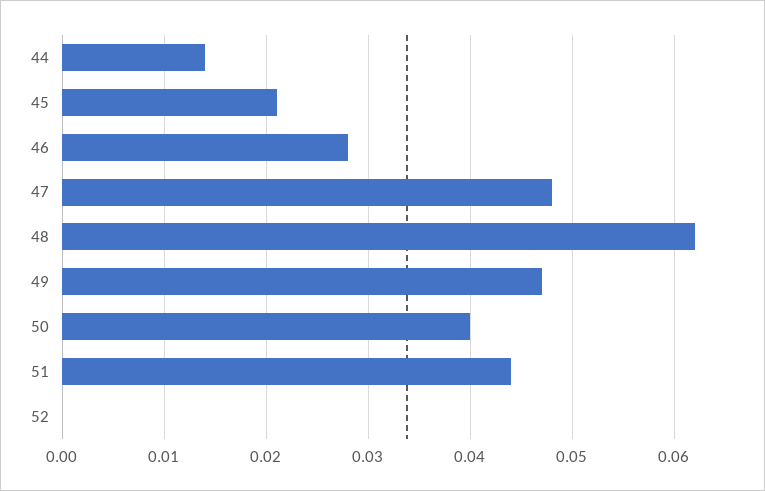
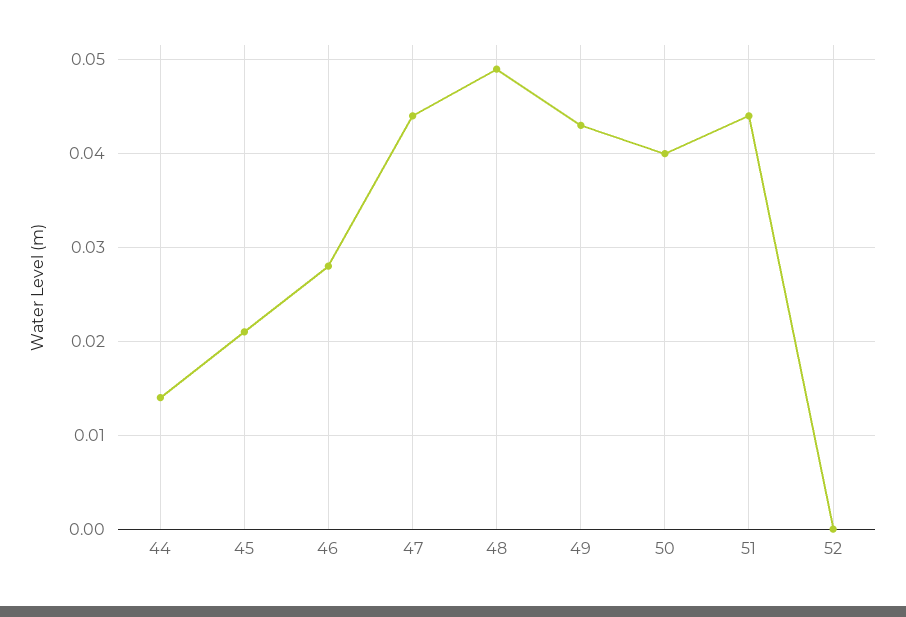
47: 0.048 -> 0.044
48: 0.062 -> 0.049
49: 0.047 -> 0.043

